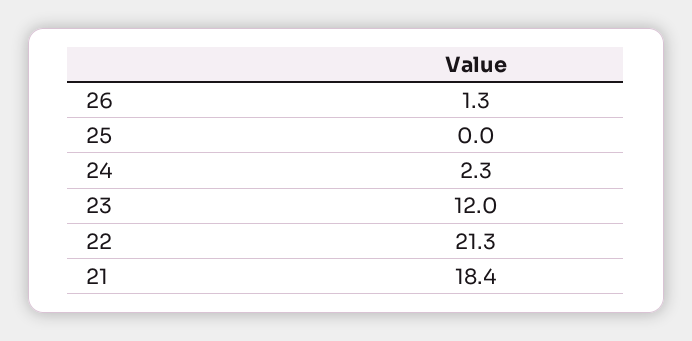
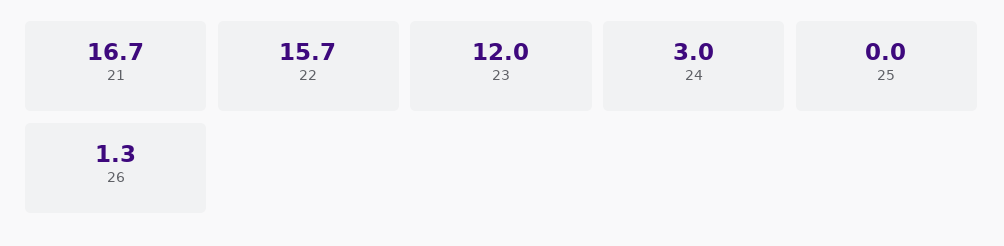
24: 2.3 -> 3
22: 21.3 -> 15.7
21: 18.4 -> 16.7

